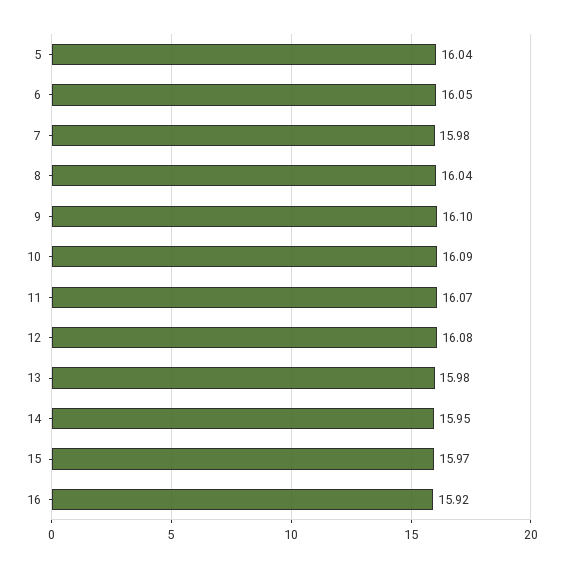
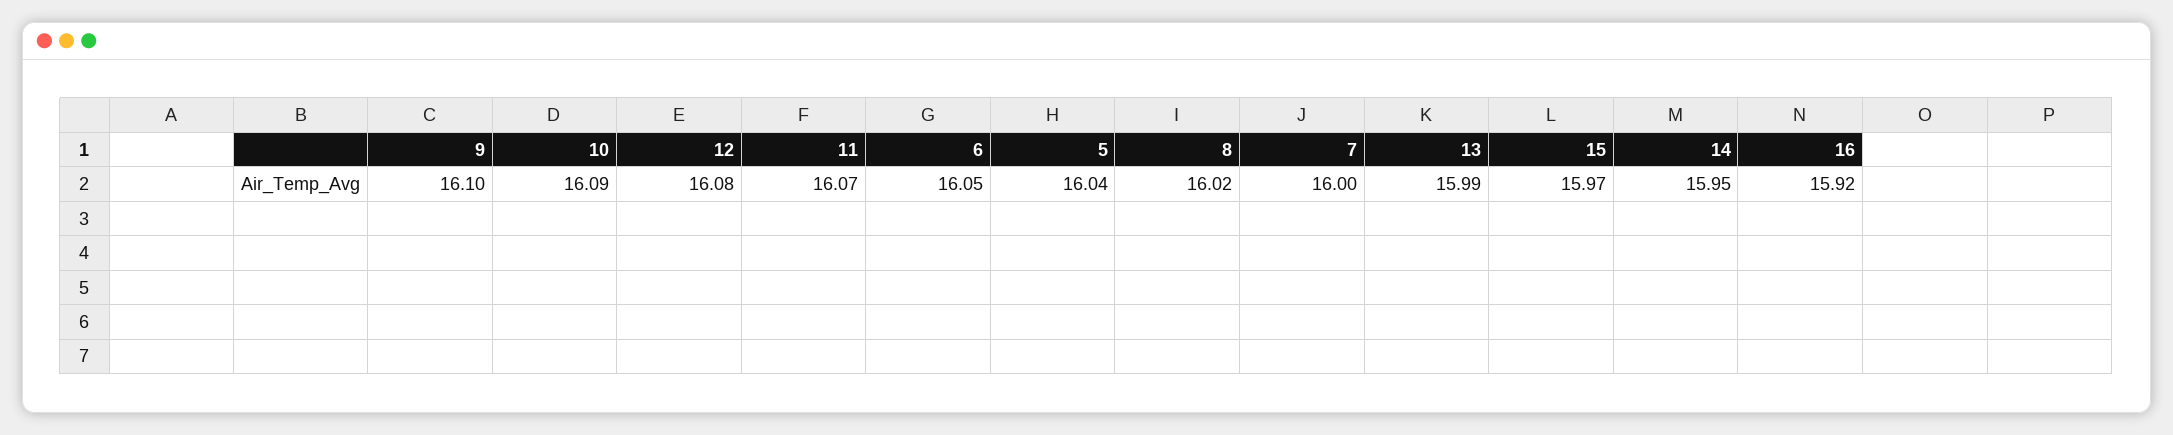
7: 15.98 -> 16
8: 16.04 -> 16.02
13: 15.98 -> 15.99

